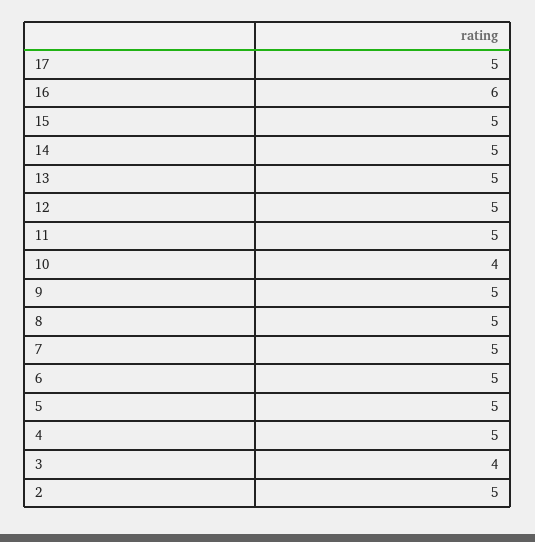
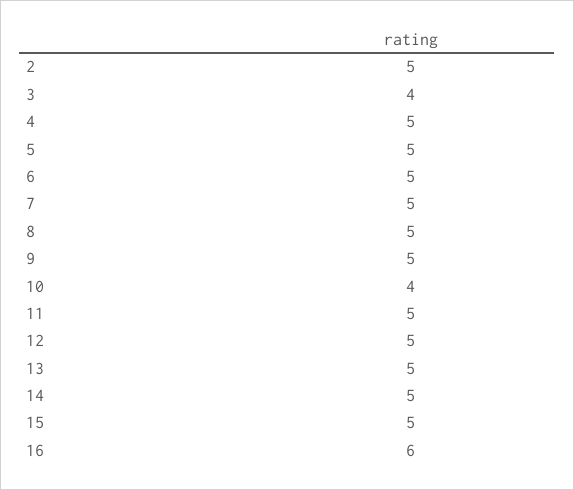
17: 5 -> none

